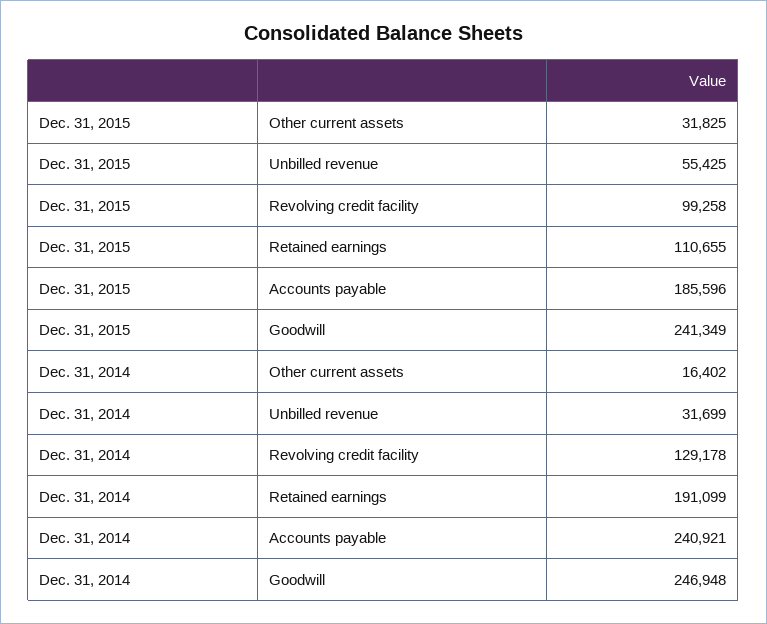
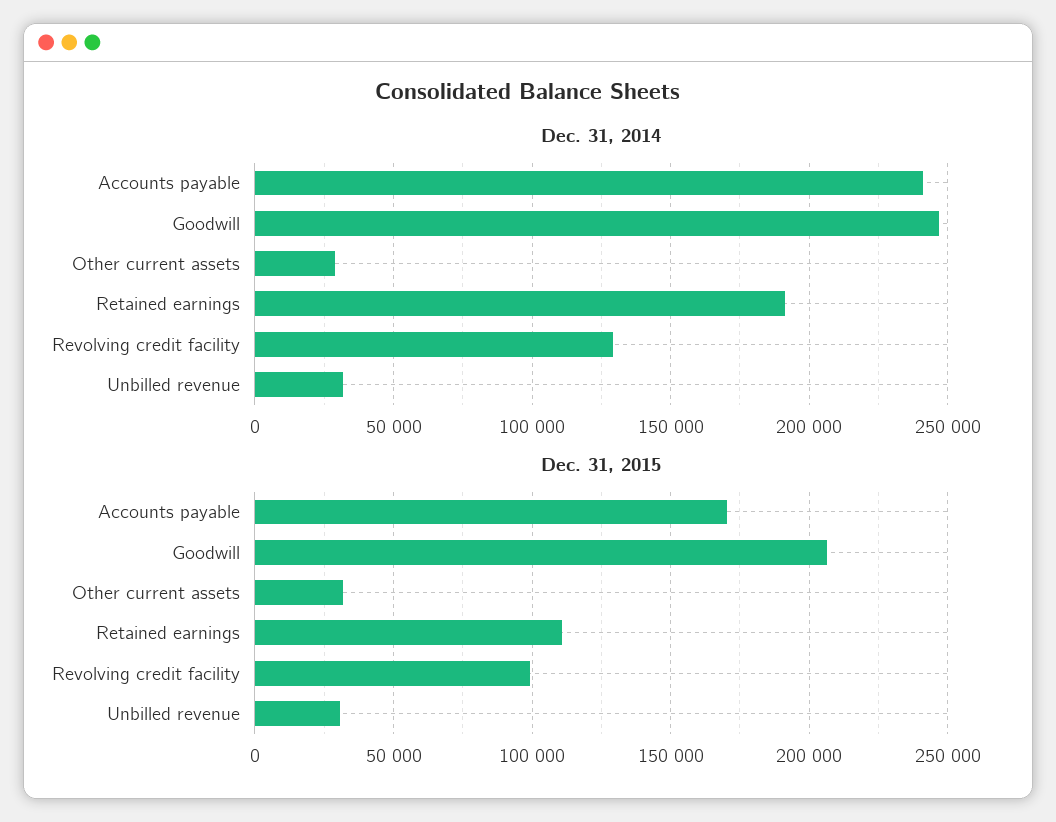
Dec. 31, 2015, Unbilled revenue: 55425 -> 30000
Dec. 31, 2015, Accounts payable: 185596 -> 170000
Dec. 31, 2015, Goodwill: 241349 -> 205000
Dec. 31, 2014, Other current assets: 16402 -> 30000

